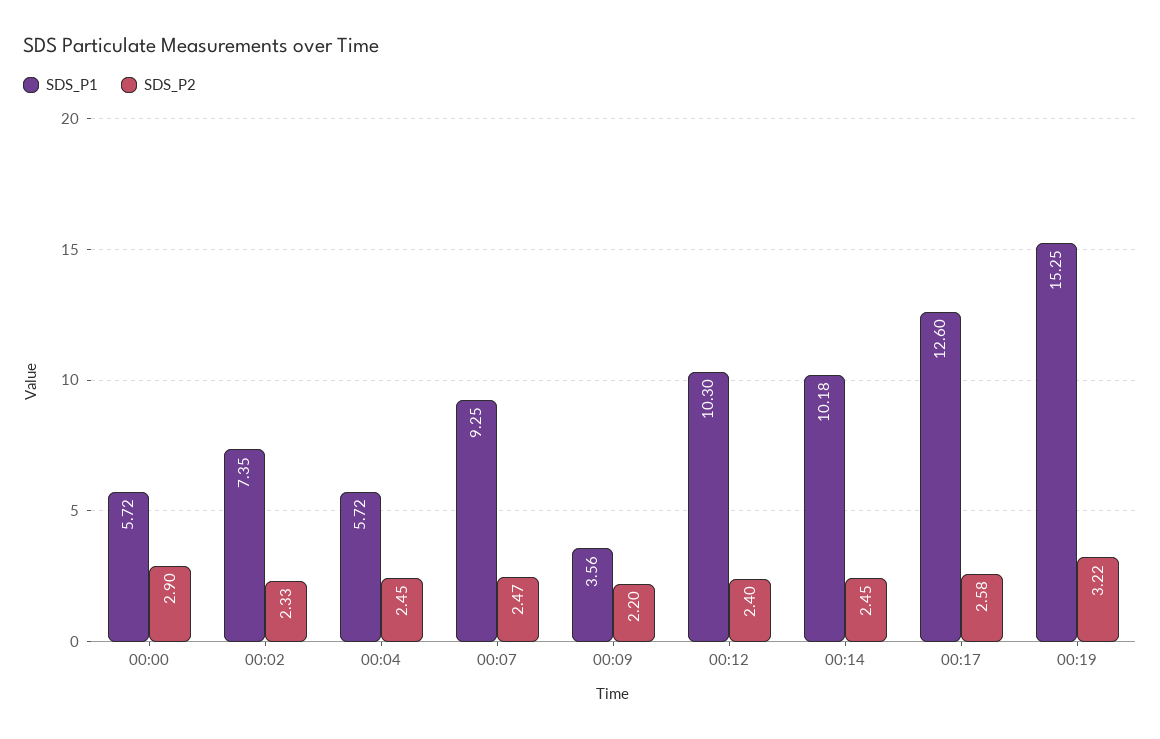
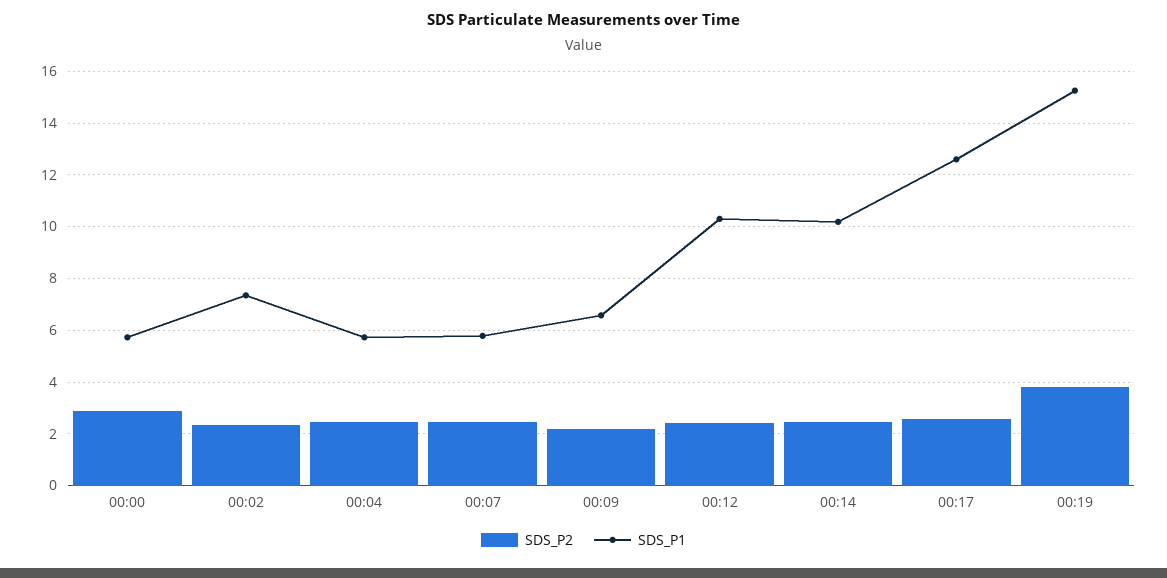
SDS_P1, 00:07: 9.25 -> 5.75
SDS_P1, 00:09: 3.56 -> 6.5
SDS_P2, 00:19: 3.22 -> 3.75

